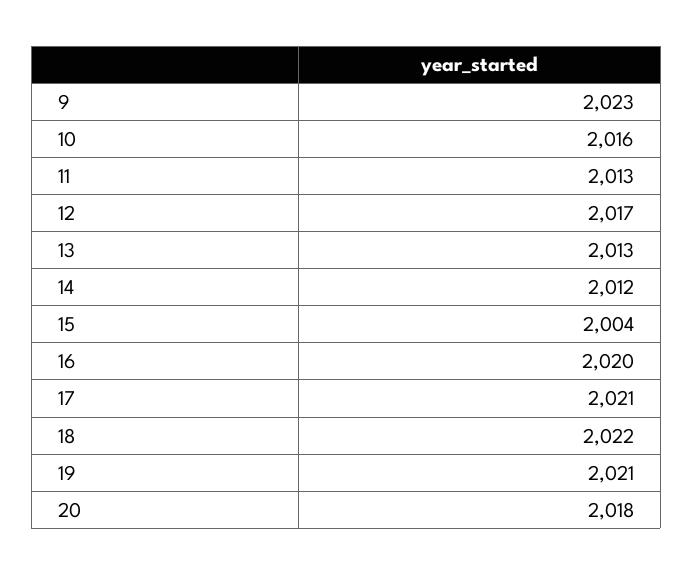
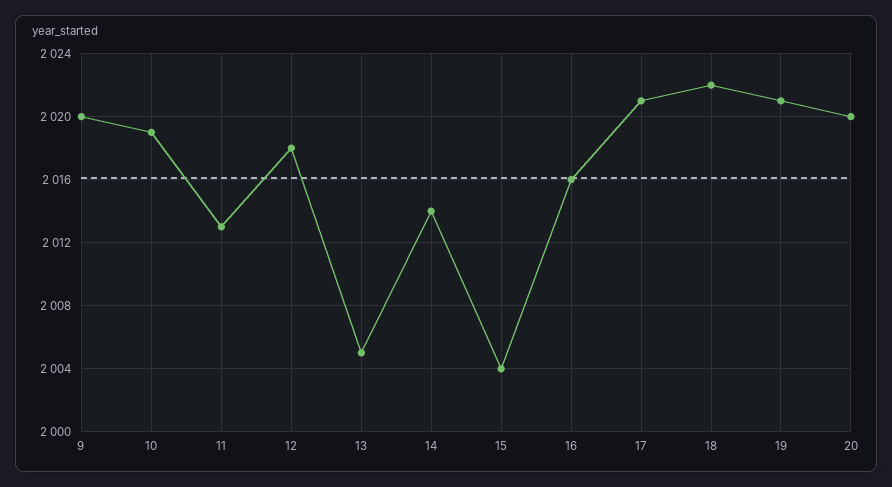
9: 2023 -> 2020
10: 2016 -> 2019
12: 2017 -> 2018
13: 2013 -> 2005
14: 2012 -> 2014
16: 2020 -> 2016
20: 2018 -> 2020

